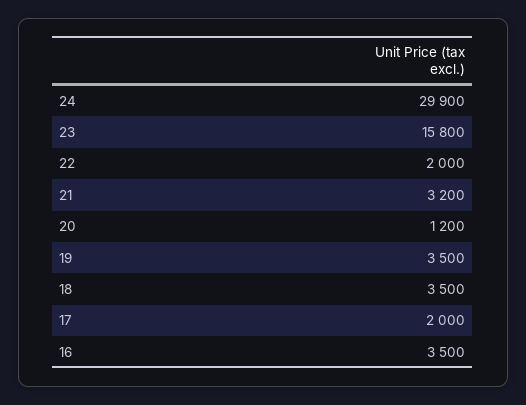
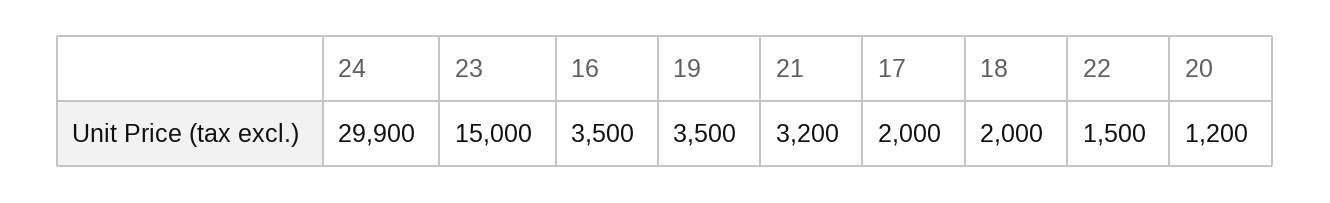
23: 15800 -> 15000
22: 2000 -> 1500
18: 3500 -> 2000

